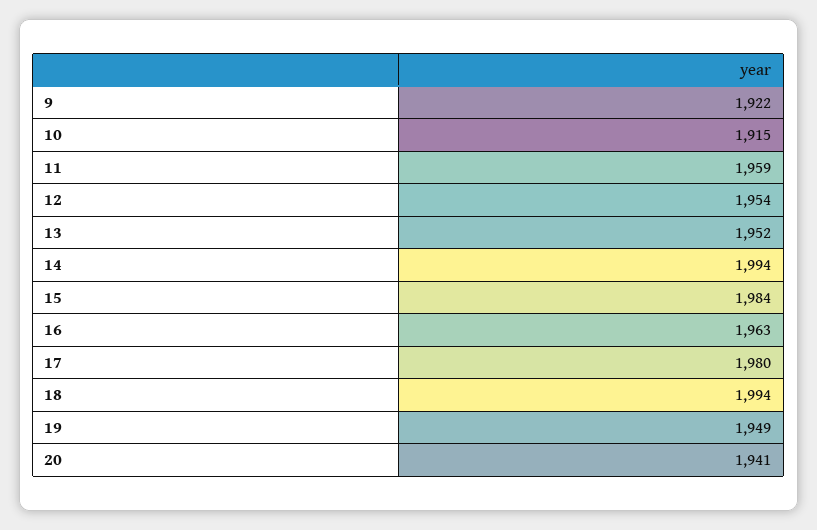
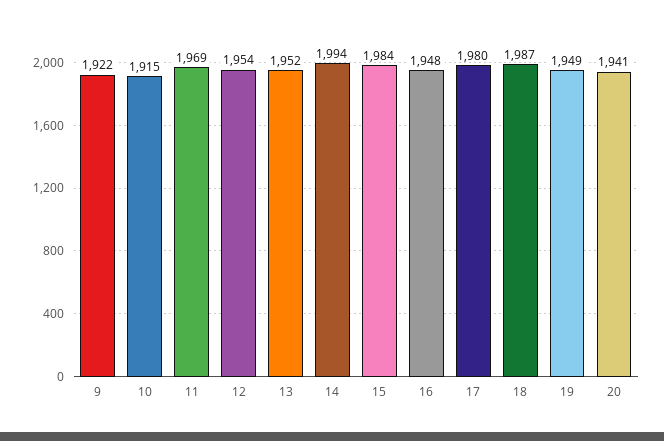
11: 1959 -> 1969
16: 1963 -> 1948
18: 1994 -> 1987

